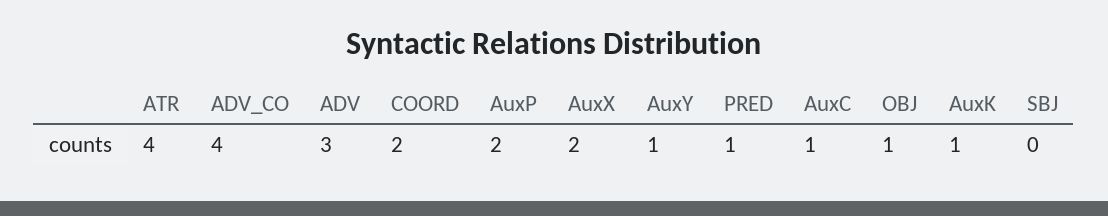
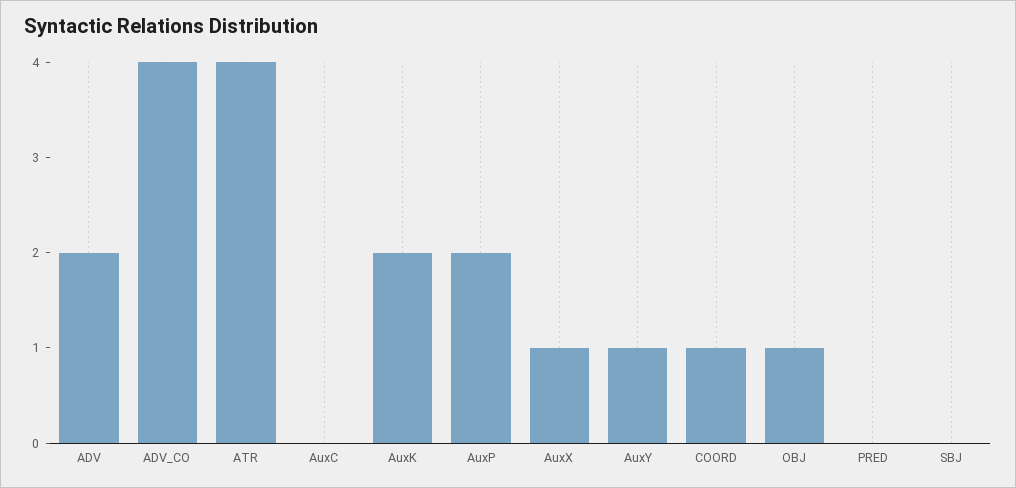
ADV: 3 -> 2
COORD: 2 -> 1
AuxX: 2 -> 1
PRED: 1 -> 0
AuxC: 1 -> 0
AuxK: 1 -> 2

